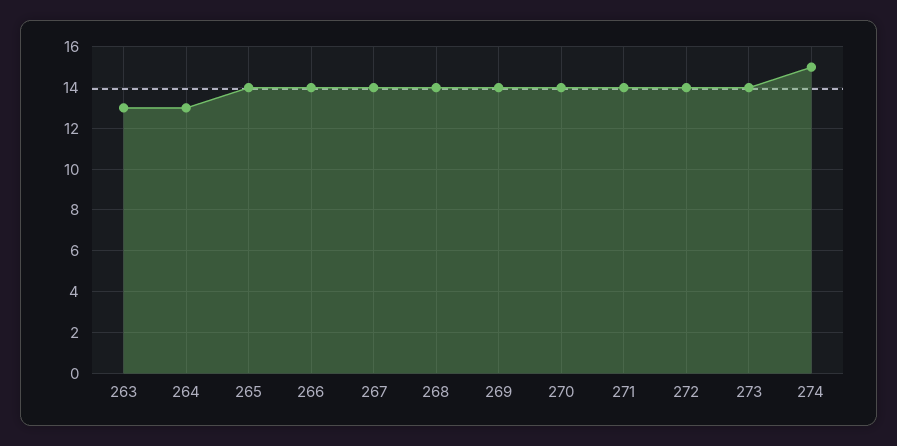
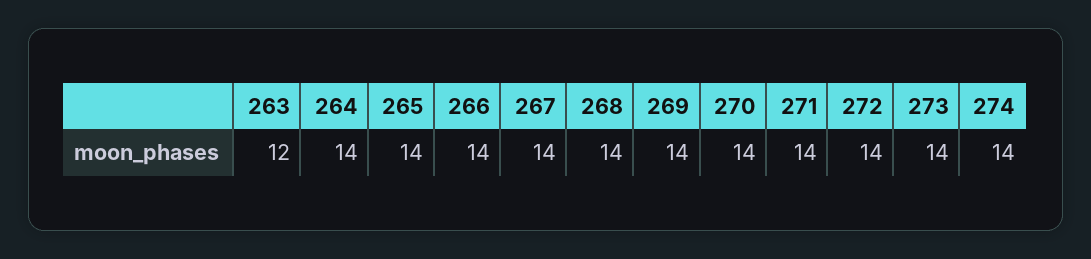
263: 13 -> 12
264: 13 -> 14
274: 15 -> 14

